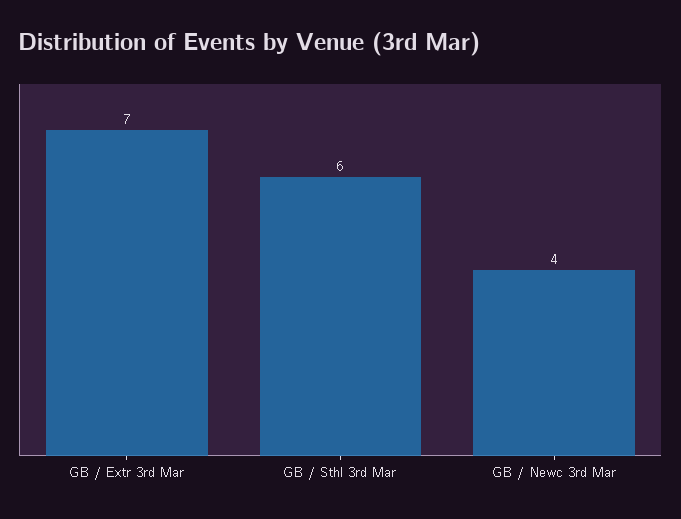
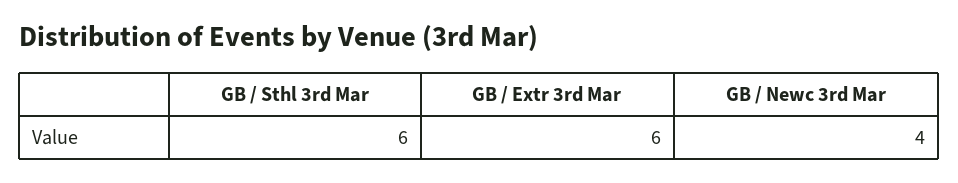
GB / Extr 3rd Mar: 7 -> 6

